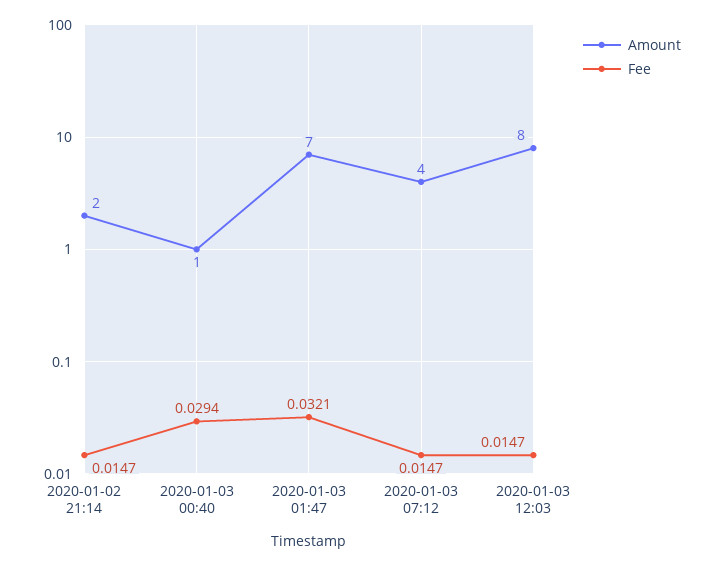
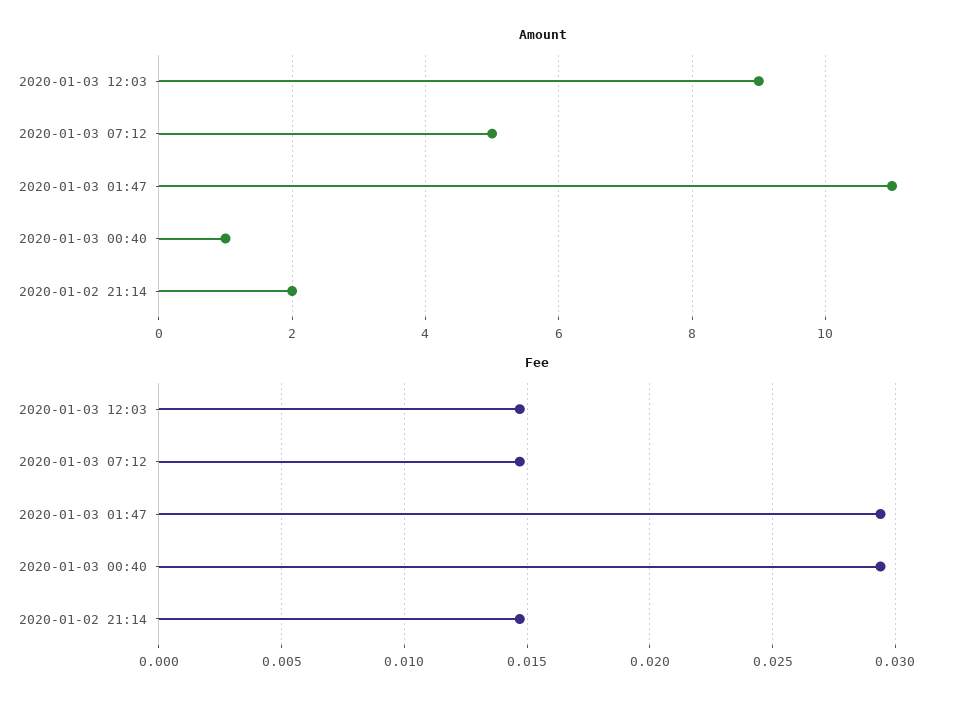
Amount, 2020-01-03 01:47: 7 -> 11
Fee, 2020-01-03 01:47: 0.0321 -> 0.0295
Amount, 2020-01-03 07:12: 4 -> 5
Amount, 2020-01-03 12:03: 8 -> 9

